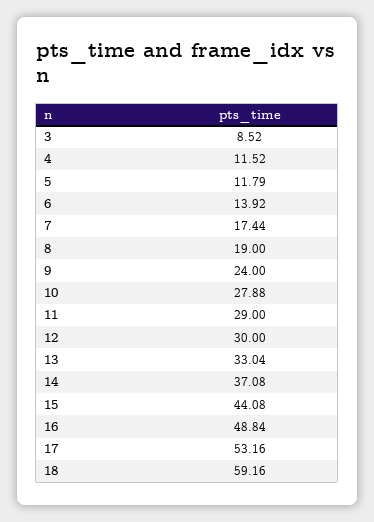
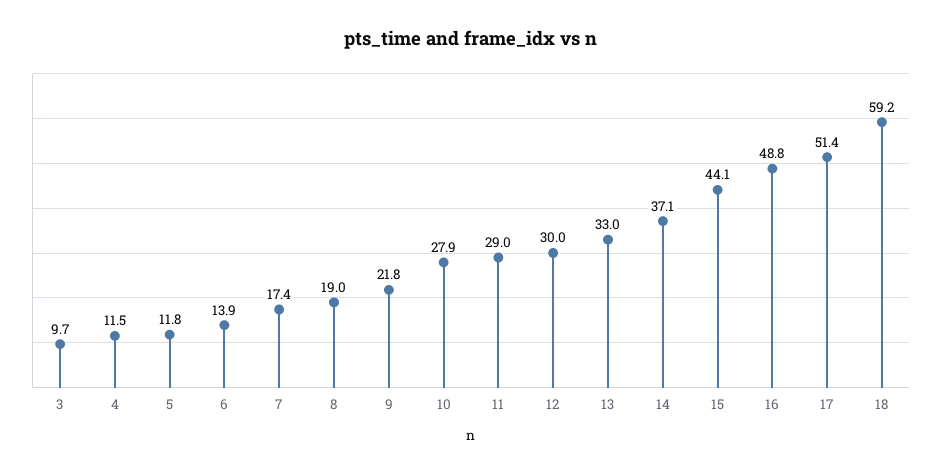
3: 8.52 -> 9.7
9: 24 -> 21.8
17: 53.16 -> 51.4

